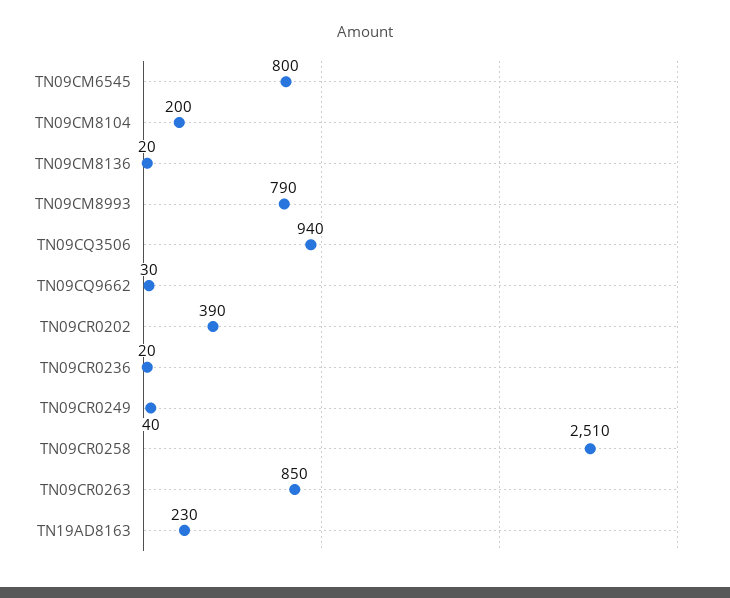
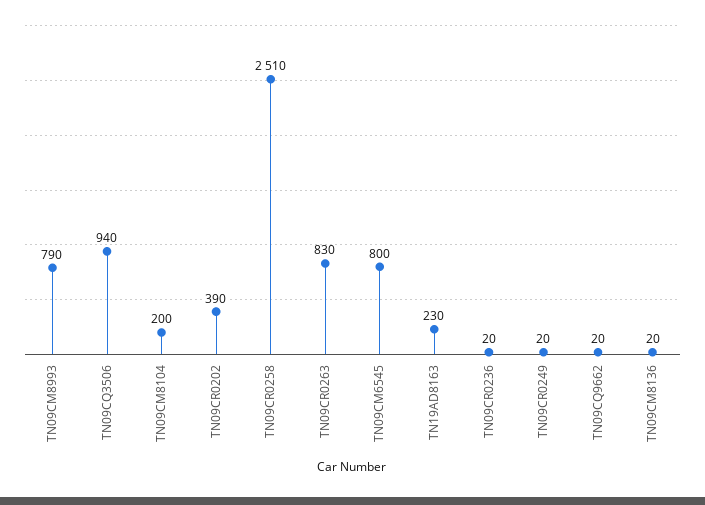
TN09CQ9662: 30 -> 20
TN09CR0249: 40 -> 20
TN09CR0263: 850 -> 830

